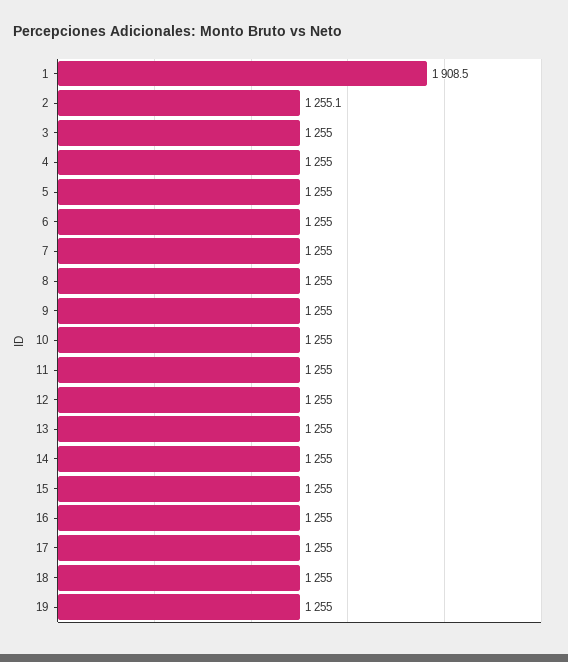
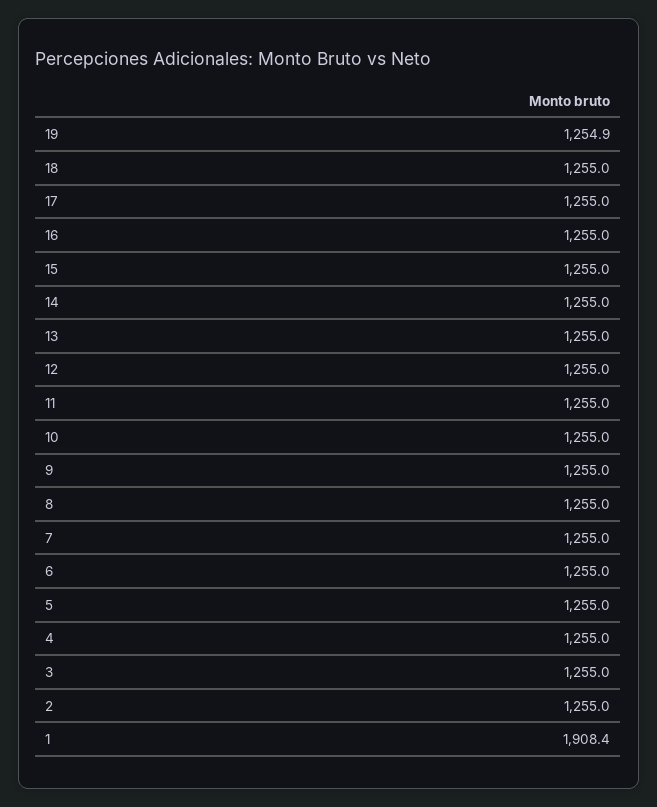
1: 1908.5 -> 1908.4
2: 1255.1 -> 1255
19: 1255 -> 1254.9

